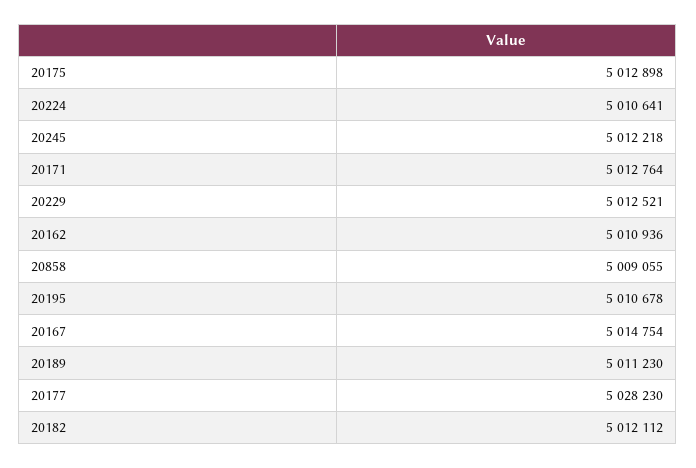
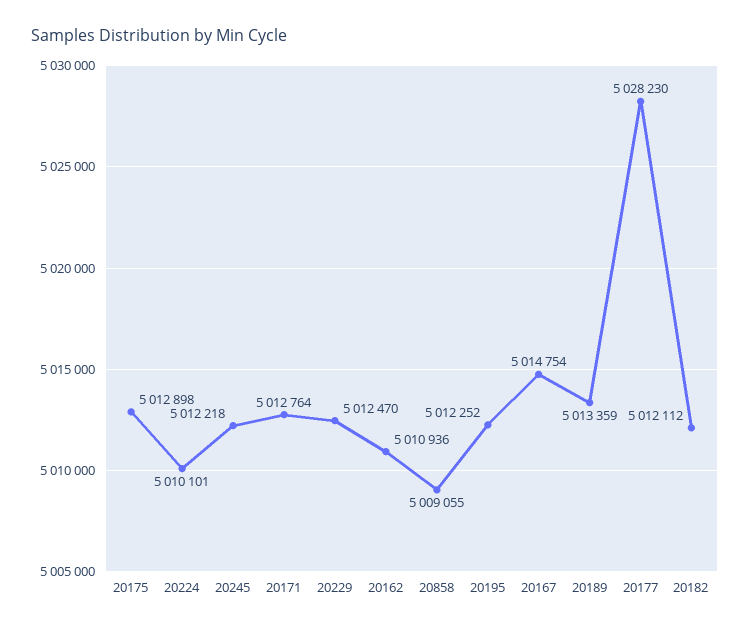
20224: 5010641 -> 5010101
20229: 5012521 -> 5012470
20195: 5010678 -> 5012252
20189: 5011230 -> 5013359

